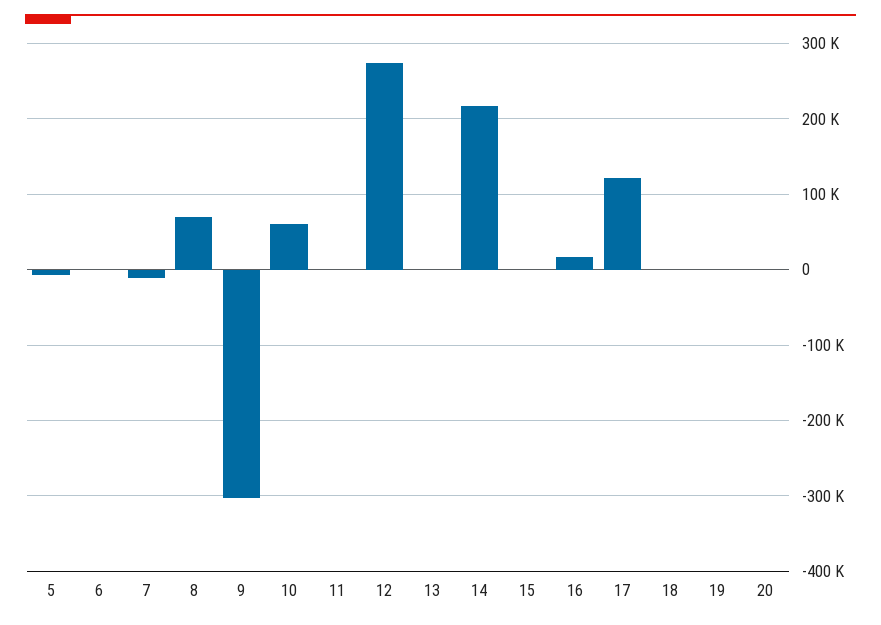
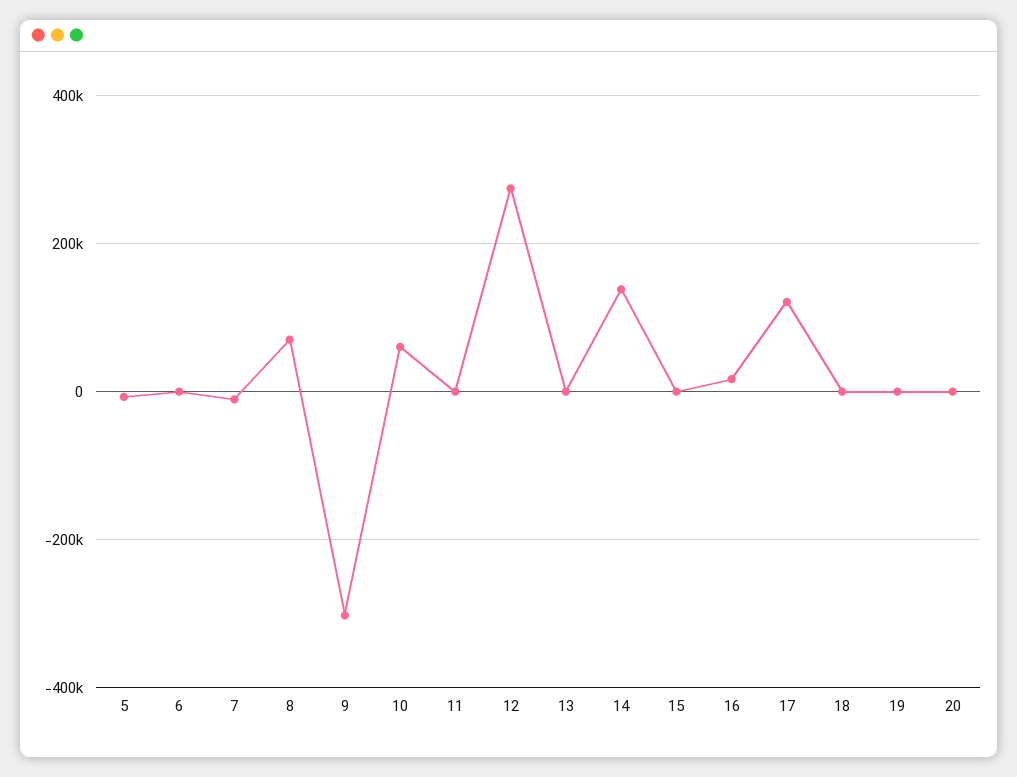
14: 220000 -> 140000

